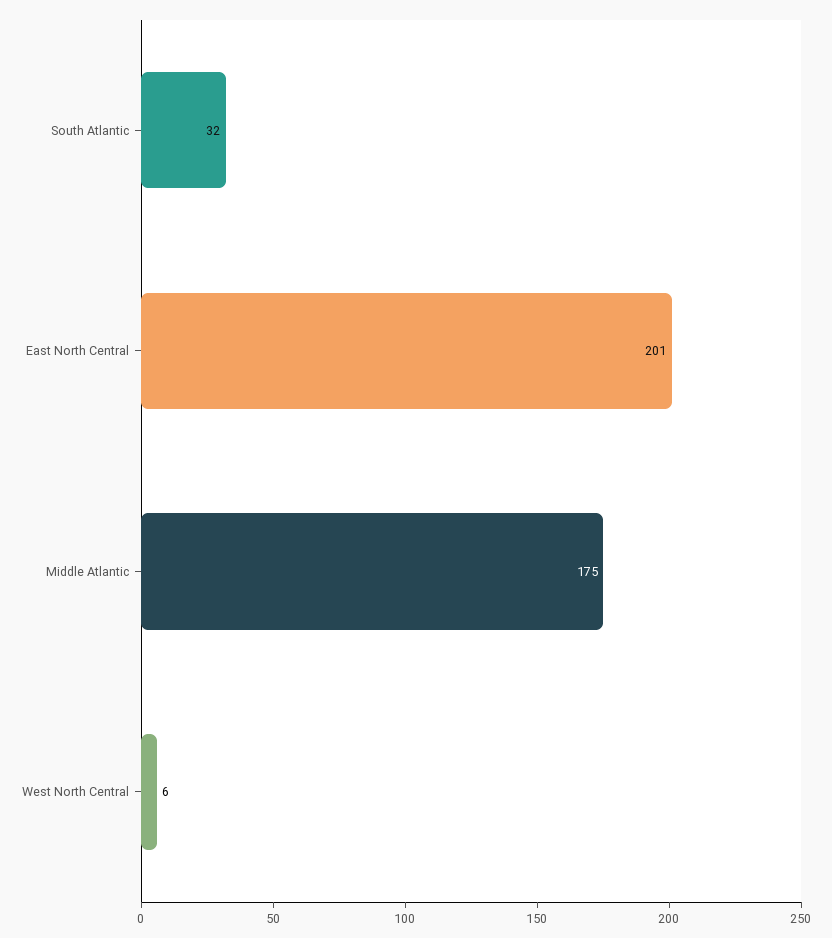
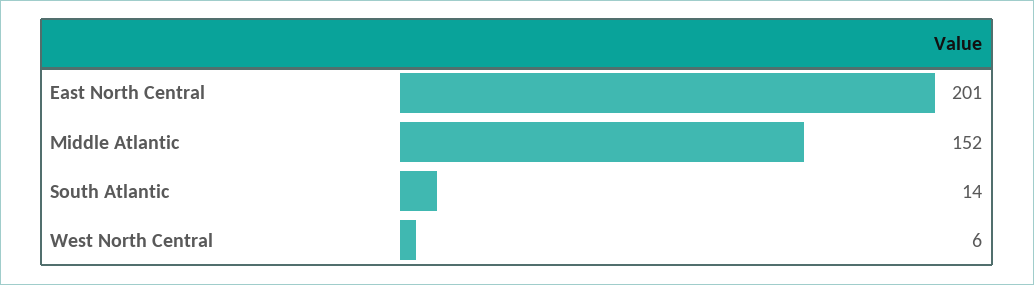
South Atlantic: 32 -> 14
Middle Atlantic: 175 -> 152

